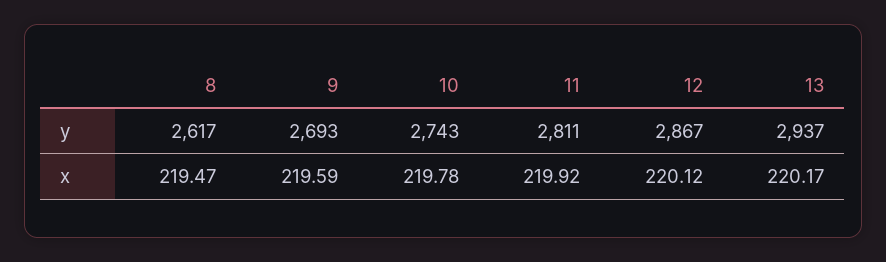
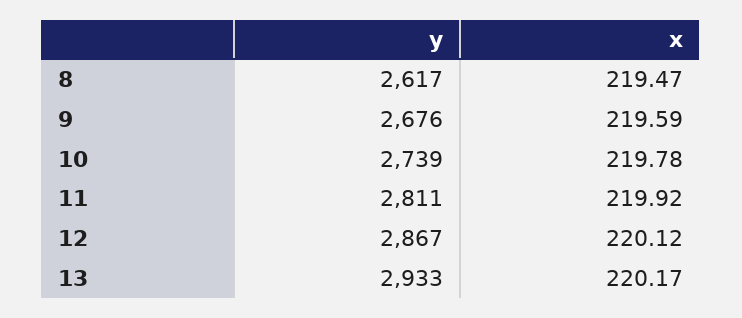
9, y: 2693 -> 2676
10, y: 2743 -> 2739
13, y: 2937 -> 2933

